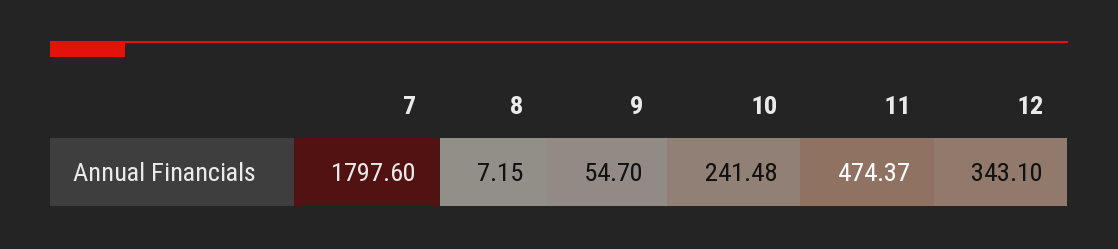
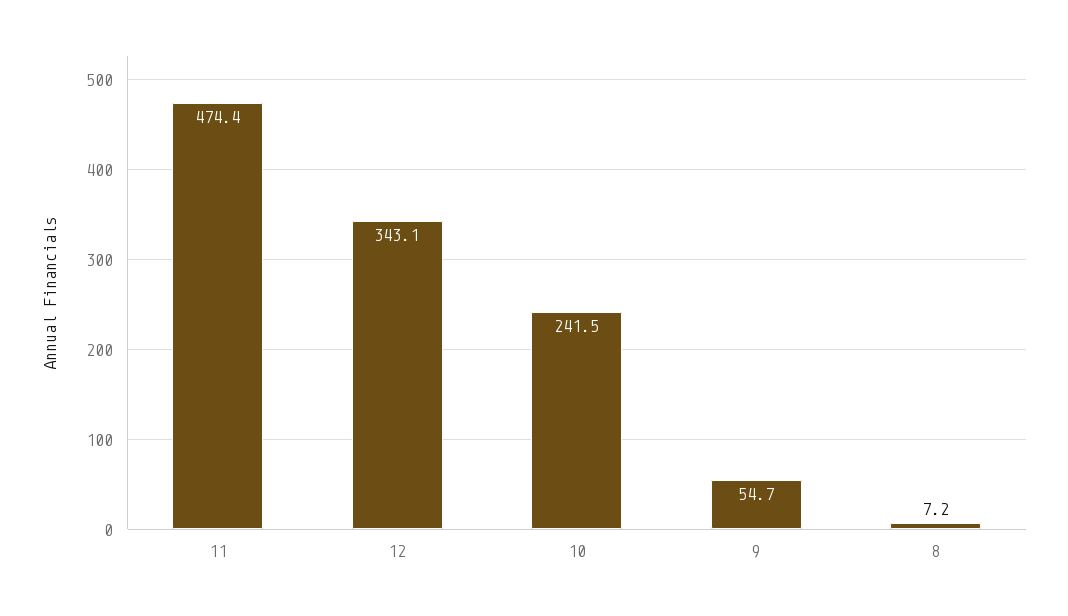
7: 1797.6 -> none

